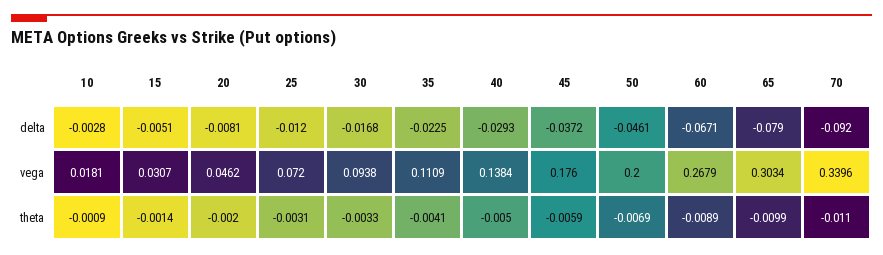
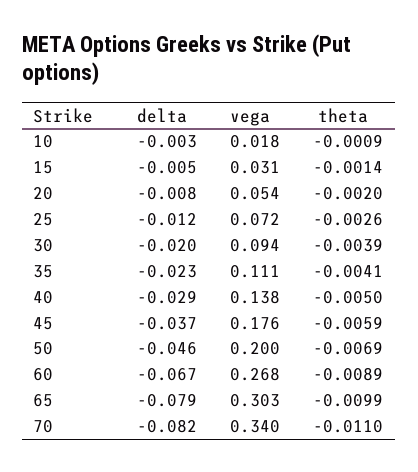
30, delta: -0.0168 -> -0.02
70, delta: -0.092 -> -0.082
20, vega: 0.0462 -> 0.054
25, theta: -0.0031 -> -0.0026
30, theta: -0.0033 -> -0.0039

